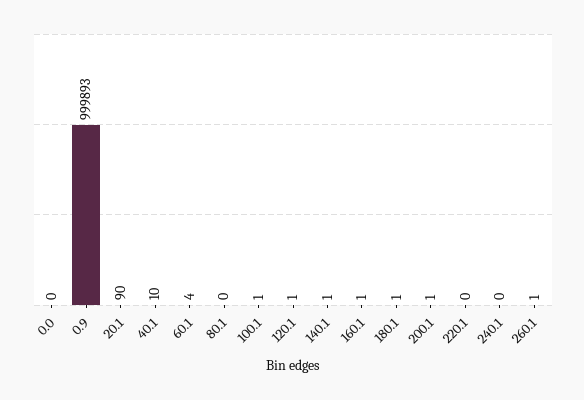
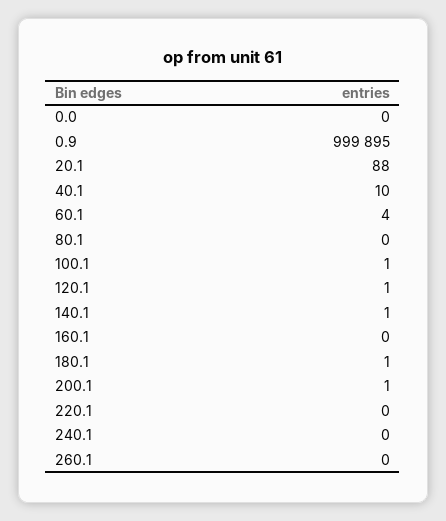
0.9: 999893 -> 999895
20.1: 90 -> 88
160.1: 1 -> 0
260.1: 1 -> 0

